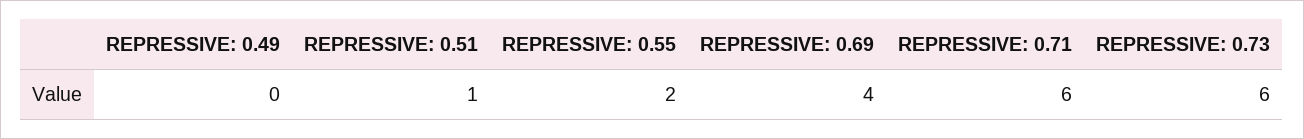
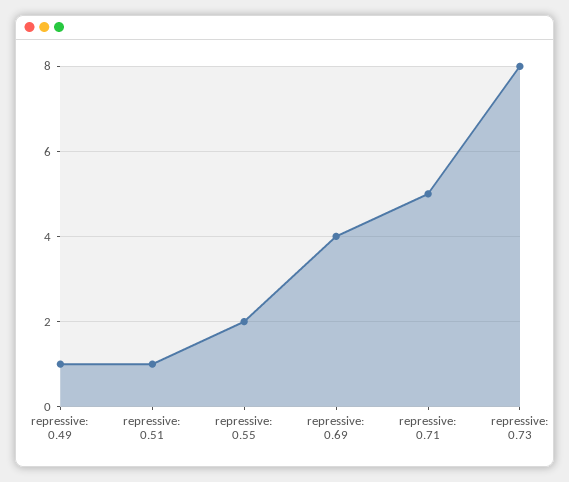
REPRESSIVE: 0.49: 0 -> 1
REPRESSIVE: 0.71: 6 -> 5
REPRESSIVE: 0.73: 6 -> 8

